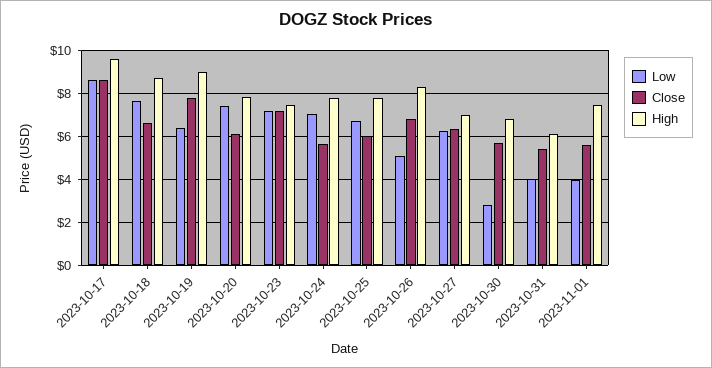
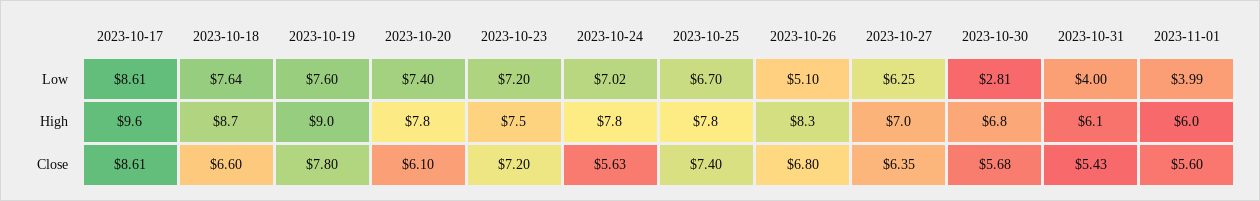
Low, 2023-10-19: 6.5 -> 7.6
Close, 2023-10-25: 6 -> 7.4
High, 2023-11-01: 7.5 -> 6

